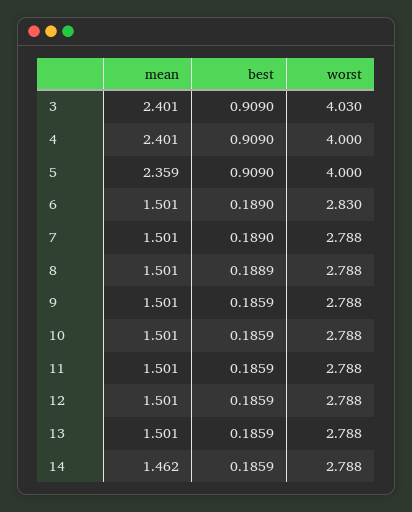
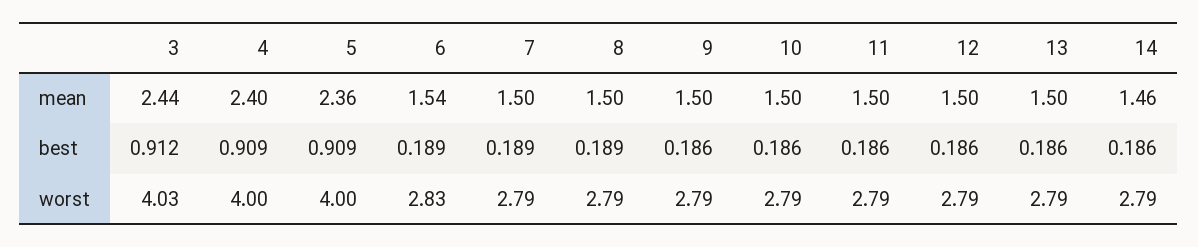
mean, 3: 2.401 -> 2.44
best, 3: 0.909 -> 0.912
mean, 6: 1.501 -> 1.54

